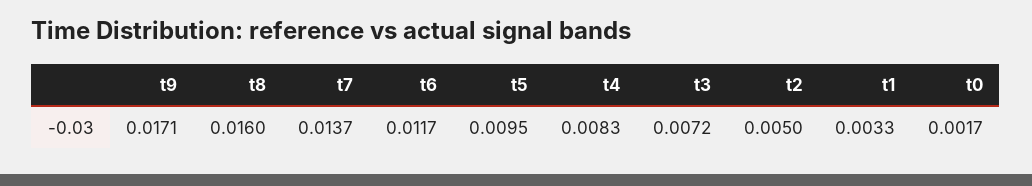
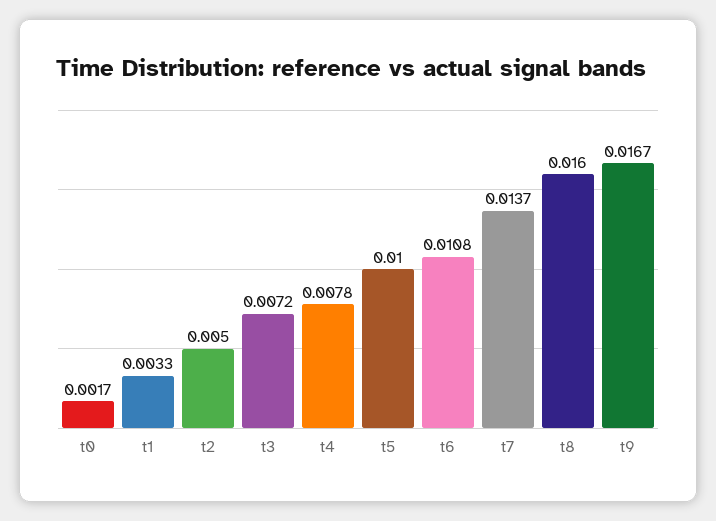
t9: 0.0171 -> 0.0167
t6: 0.0117 -> 0.0108
t5: 0.0095 -> 0.01
t4: 0.0083 -> 0.0078

